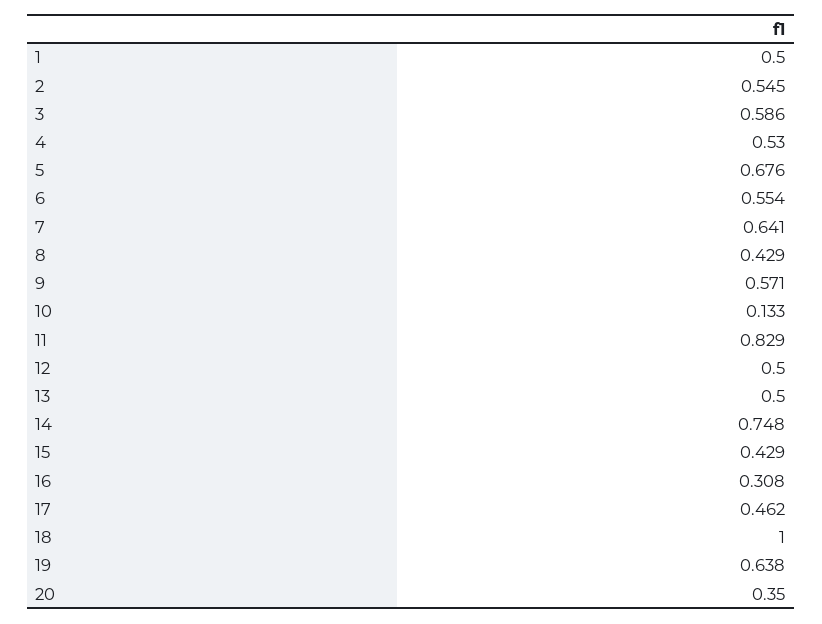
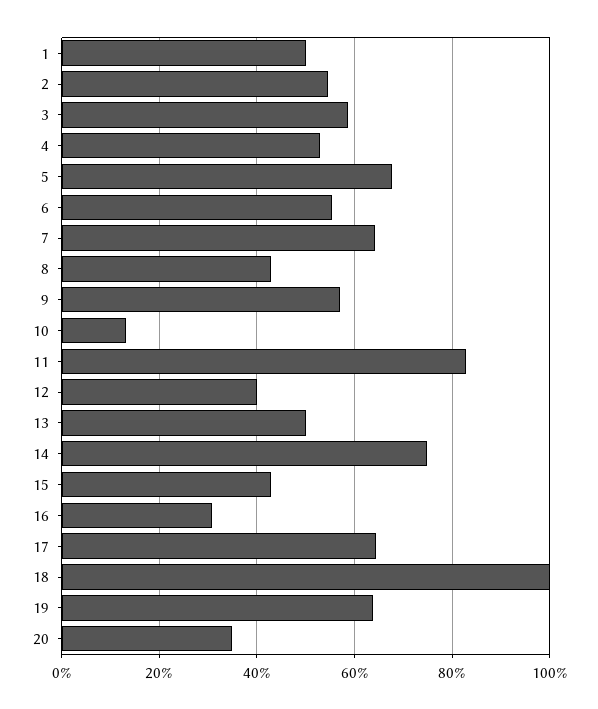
12: 0.5 -> 0.4
17: 0.462 -> 0.64

